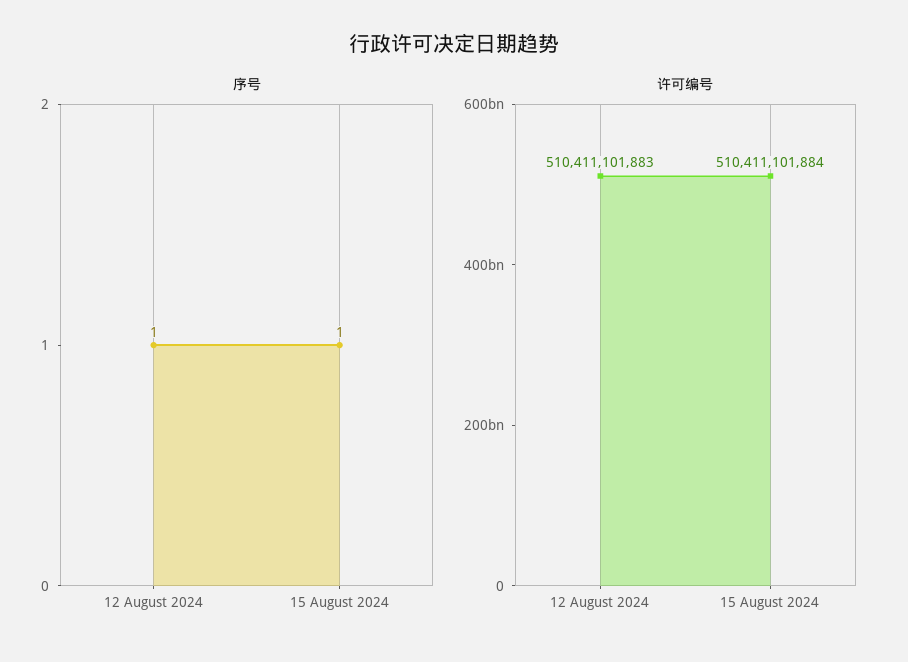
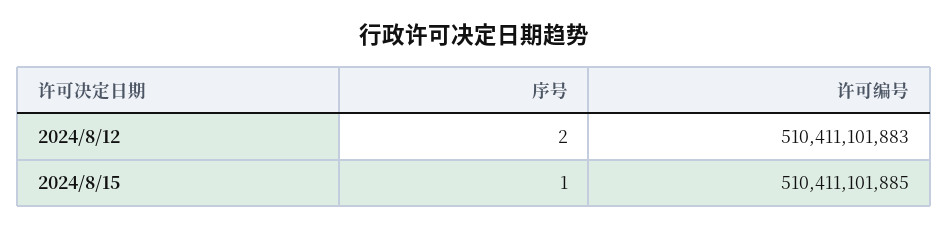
序号, 12 August 2024: 1 -> 2
许可编号, 15 August 2024: 510411101884 -> 510411101885

